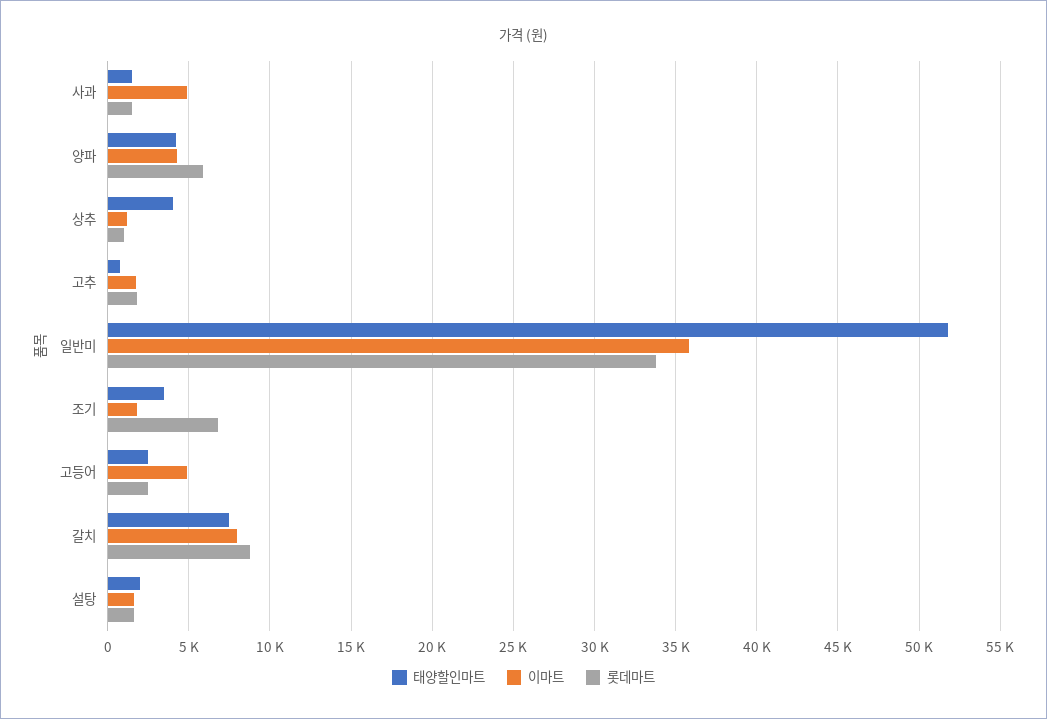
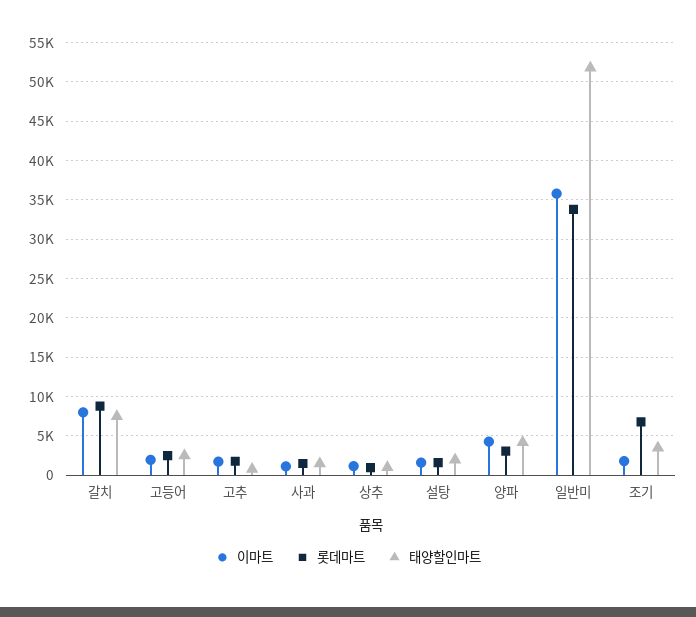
이마트, 사과: 5000 -> 1000
롯데마트, 양파: 6000 -> 3000
태양할인마트, 상추: 4000 -> 1000
이마트, 고등어: 5000 -> 2000

